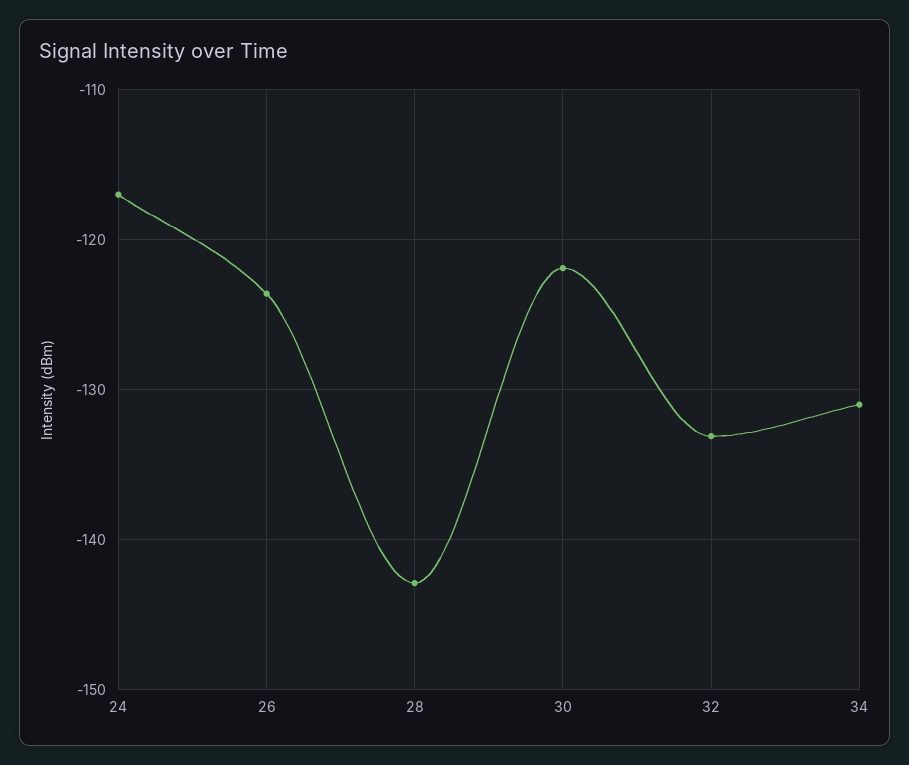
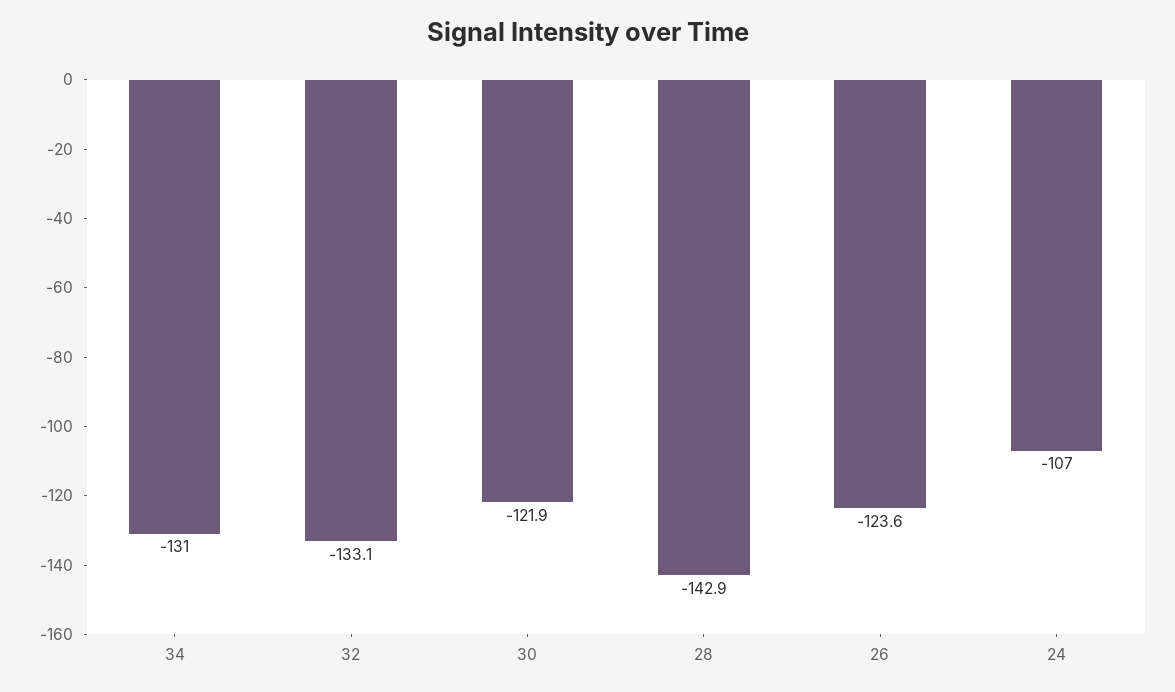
24: -117 -> -107

